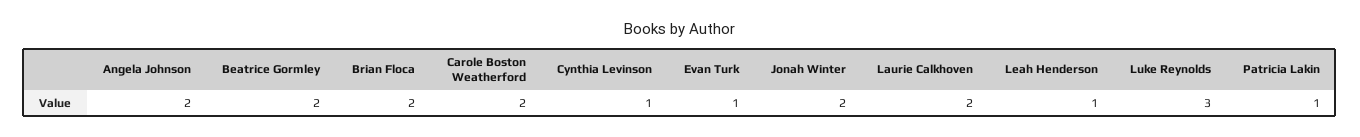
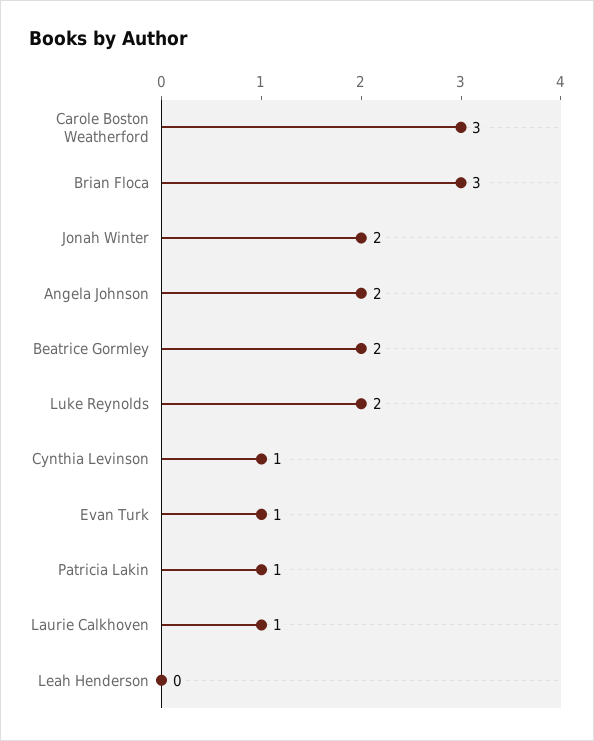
Brian Floca: 2 -> 3
Carole Boston Weatherford: 2 -> 3
Laurie Calkhoven: 2 -> 1
Leah Henderson: 1 -> 0
Luke Reynolds: 3 -> 2

